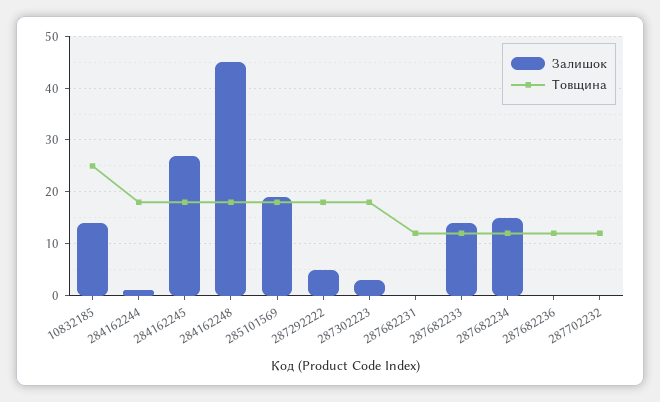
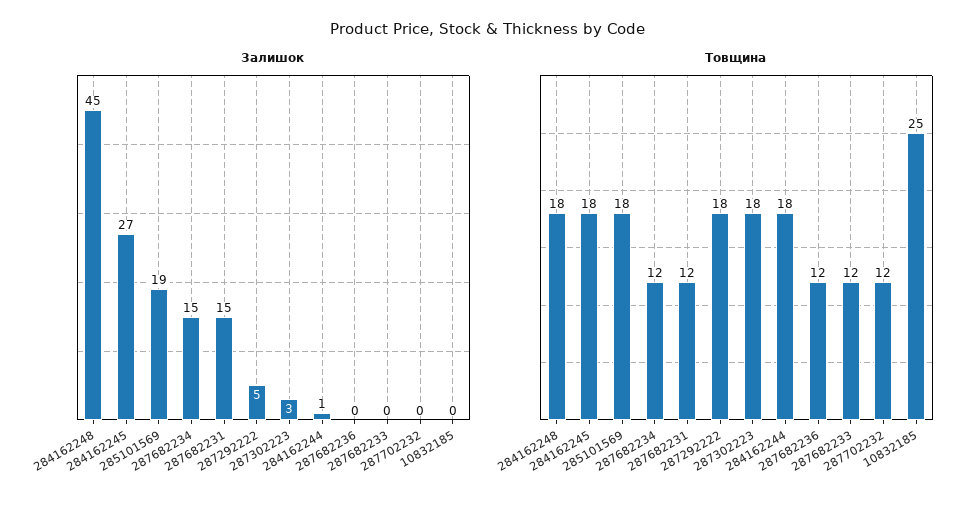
Залишок, 10832185: 15 -> 0
Залишок, 287682231: 0 -> 15
Залишок, 287682233: 15 -> 0

